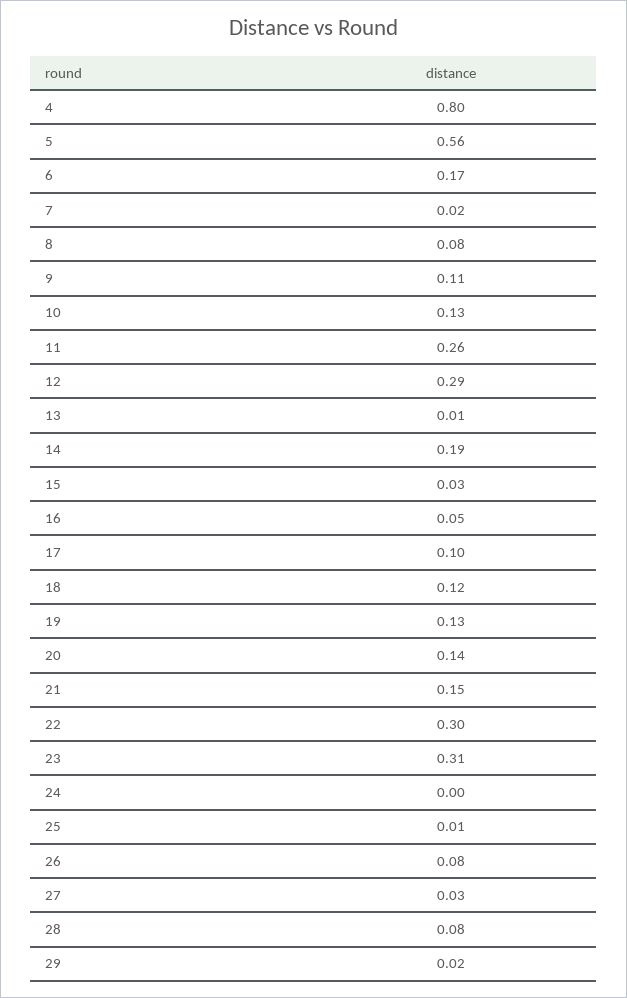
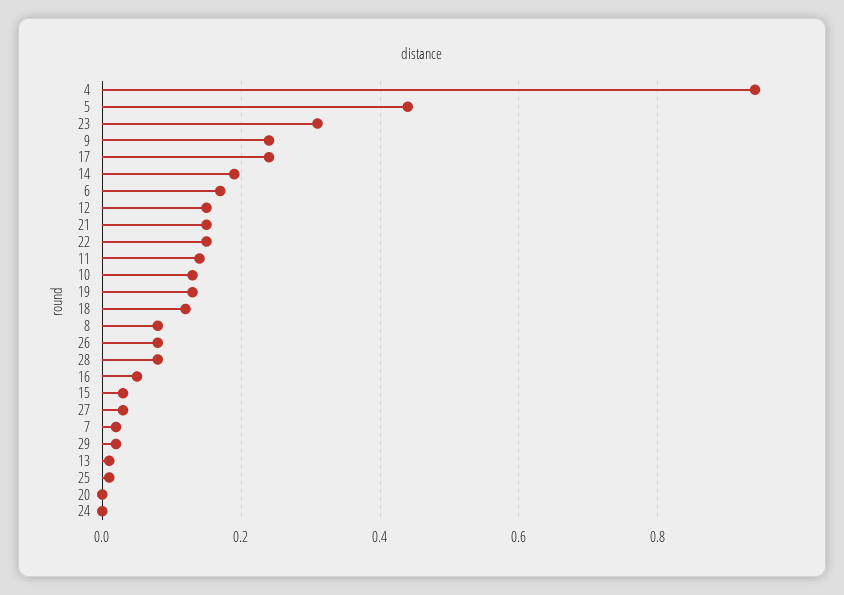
4: 0.8 -> 0.95
5: 0.56 -> 0.45
9: 0.11 -> 0.25
11: 0.26 -> 0.15
12: 0.29 -> 0.15
17: 0.1 -> 0.25
20: 0.14 -> 0
22: 0.3 -> 0.15

